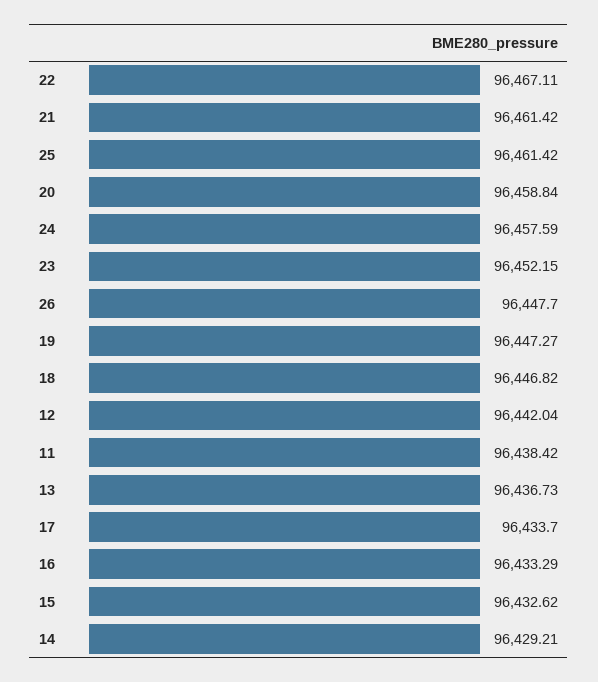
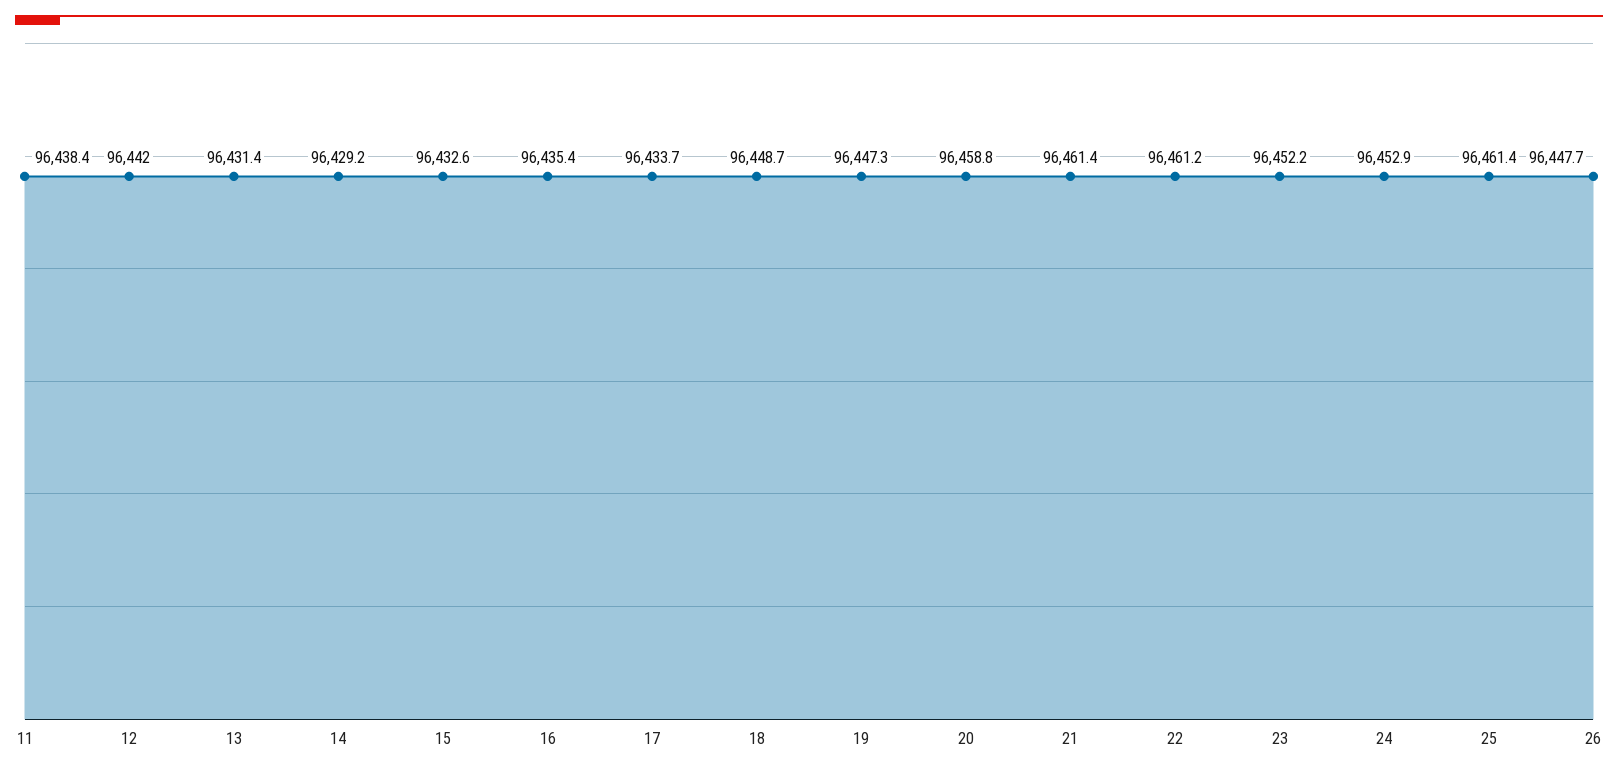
22: 96467.11 -> 96461.2
24: 96457.59 -> 96452.9
18: 96446.82 -> 96448.7
13: 96436.73 -> 96431.4
16: 96433.29 -> 96435.4

